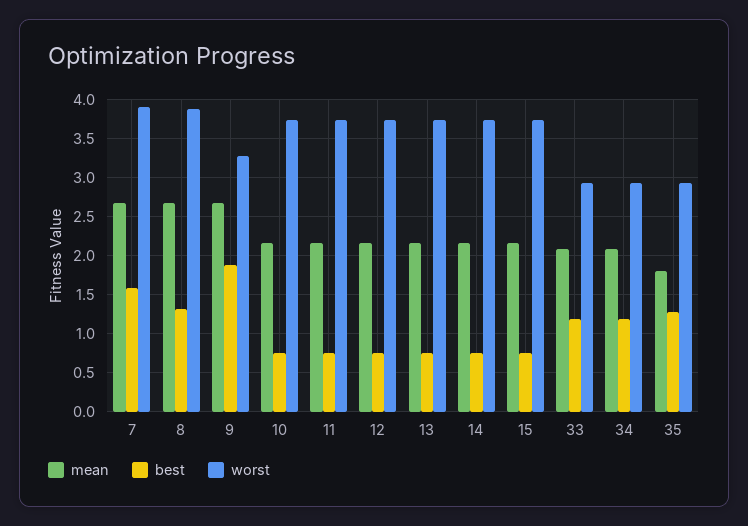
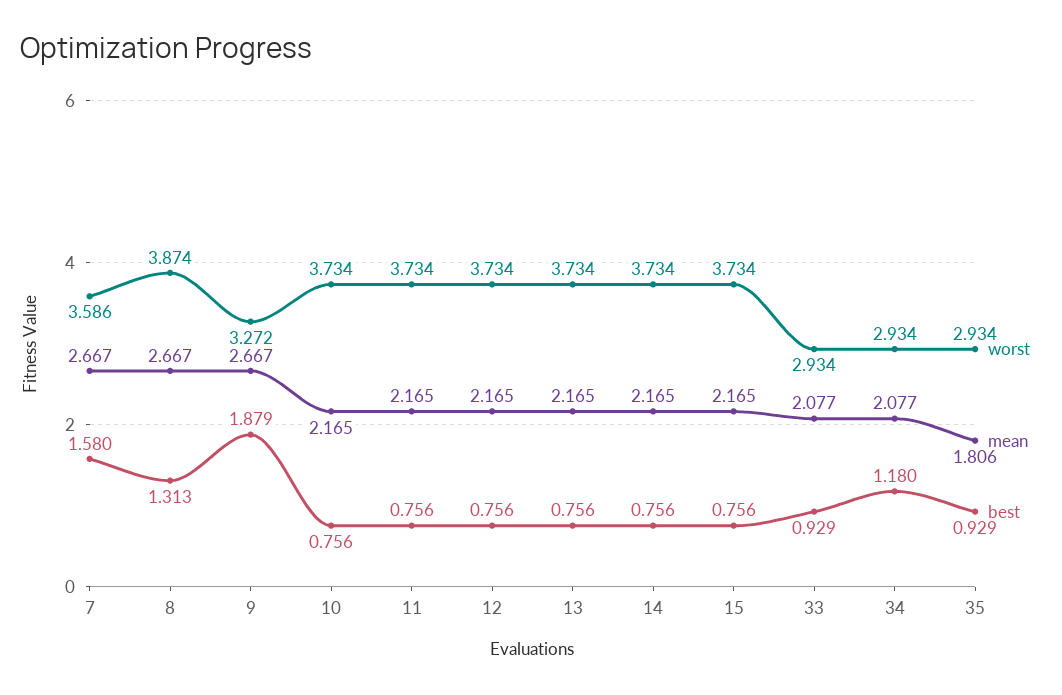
worst, 7: 3.9 -> 3.586
best, 33: 1.2 -> 0.929
best, 35: 1.3 -> 0.929

